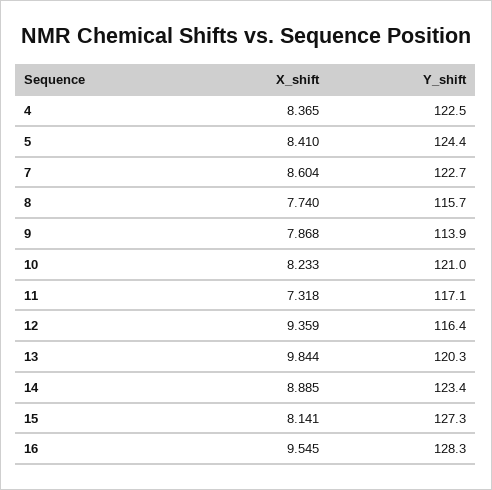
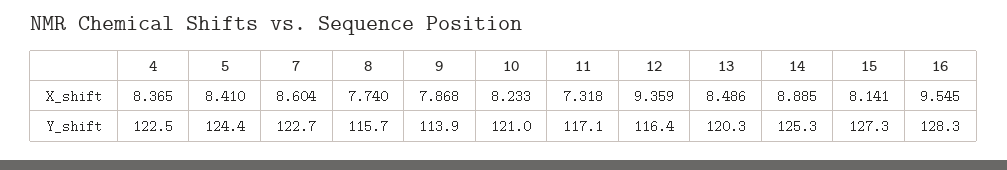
X_shift, 13: 9.844 -> 8.486
Y_shift, 14: 123.4 -> 125.3

